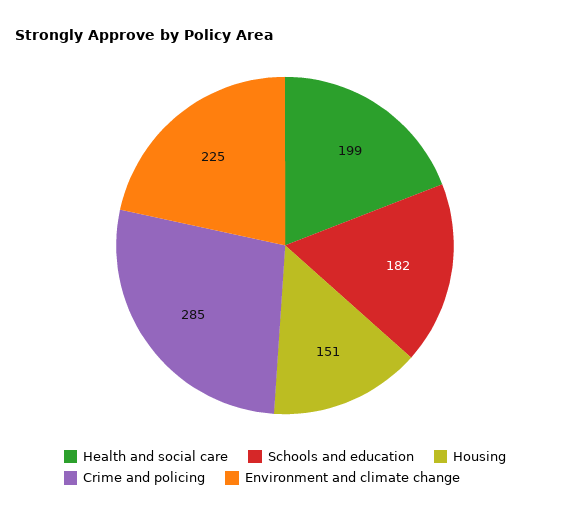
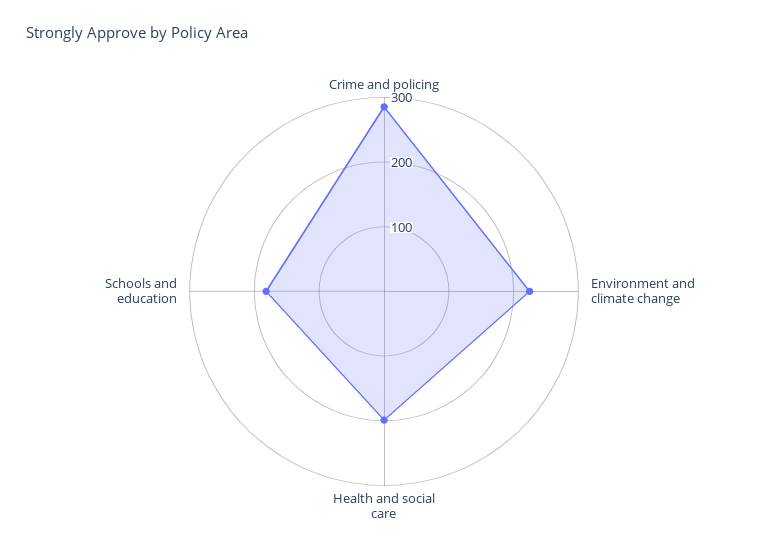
Housing: 151 -> none

